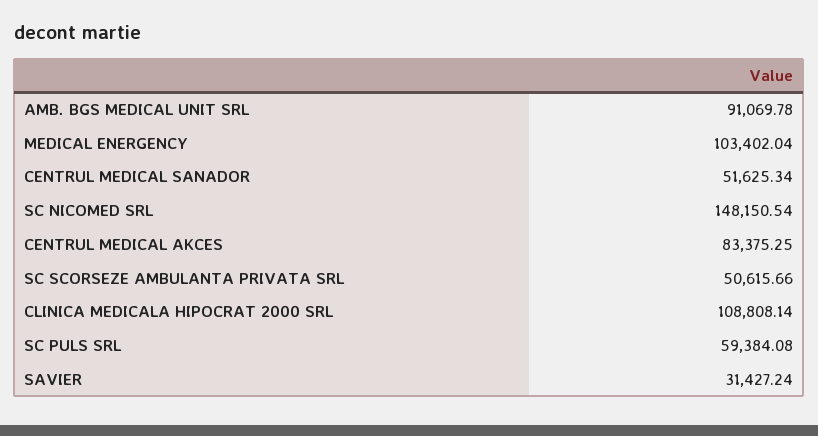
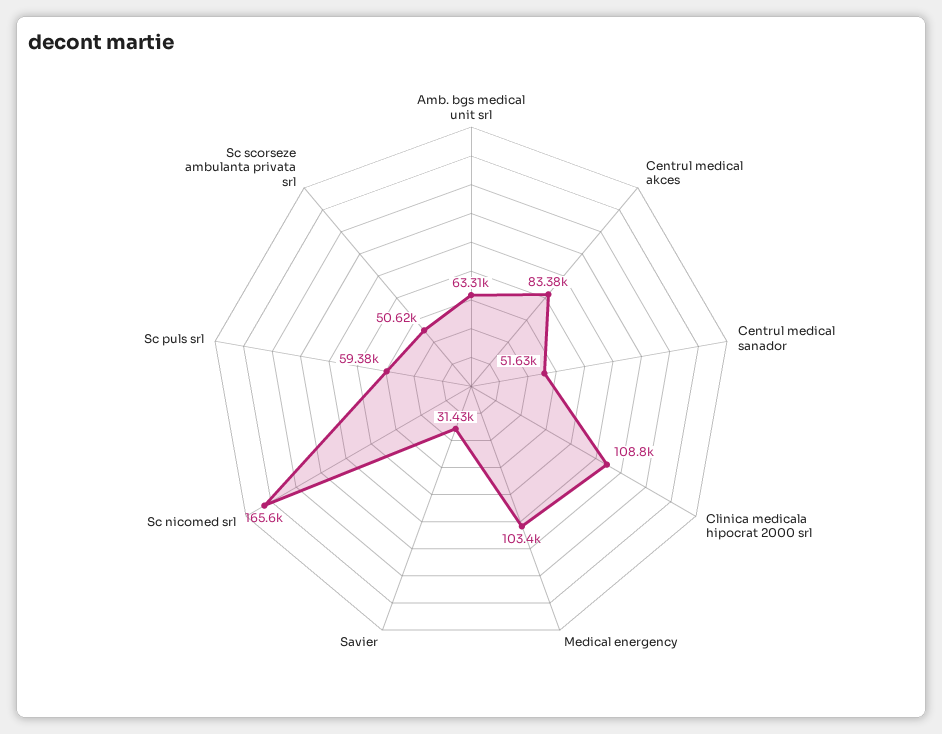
AMB. BGS MEDICAL UNIT SRL: 91069.78 -> 63310
SC NICOMED SRL: 148150.54 -> 165600

